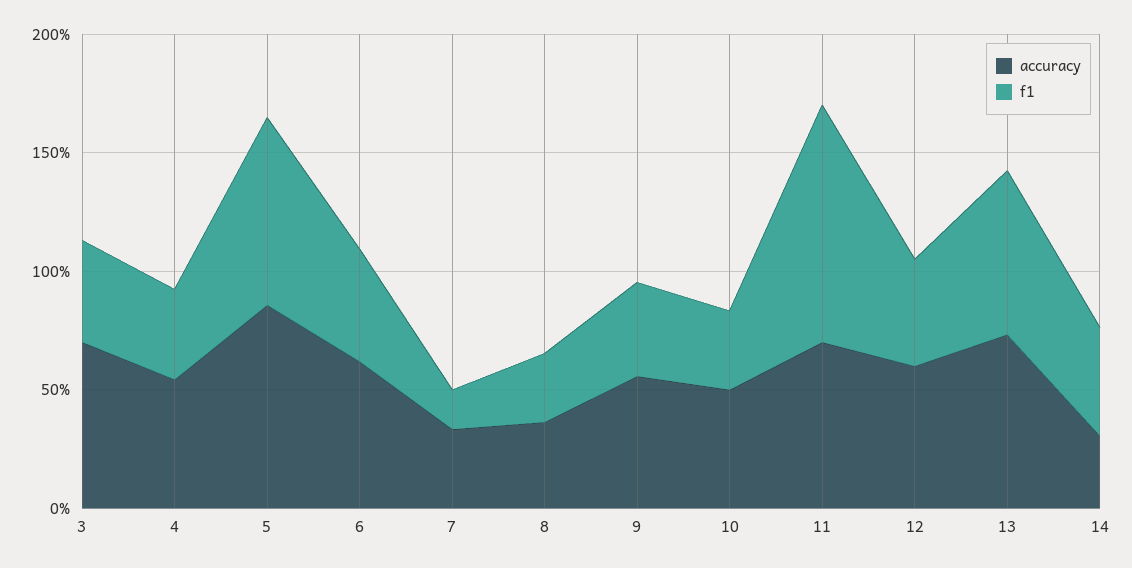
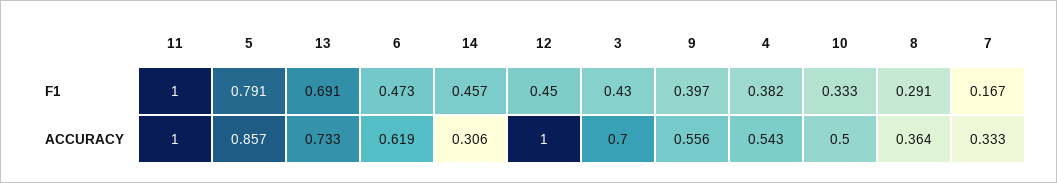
accuracy, 11: 0.7 -> 1
accuracy, 12: 0.6 -> 1

